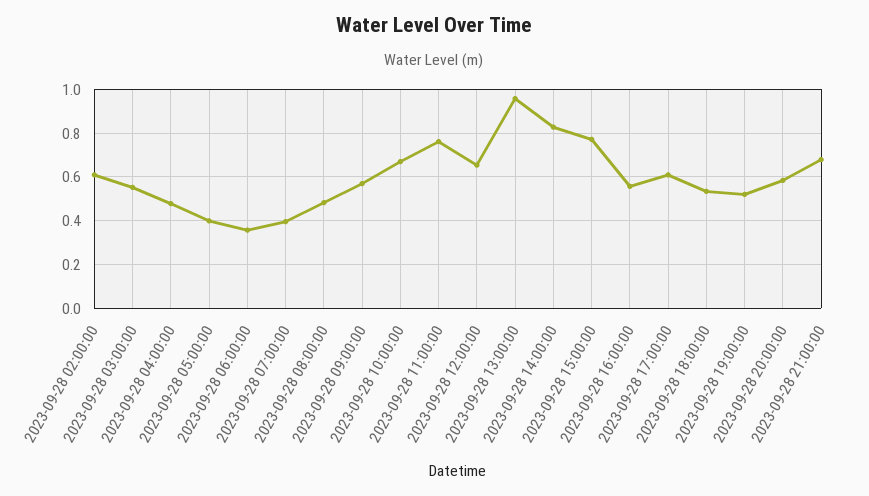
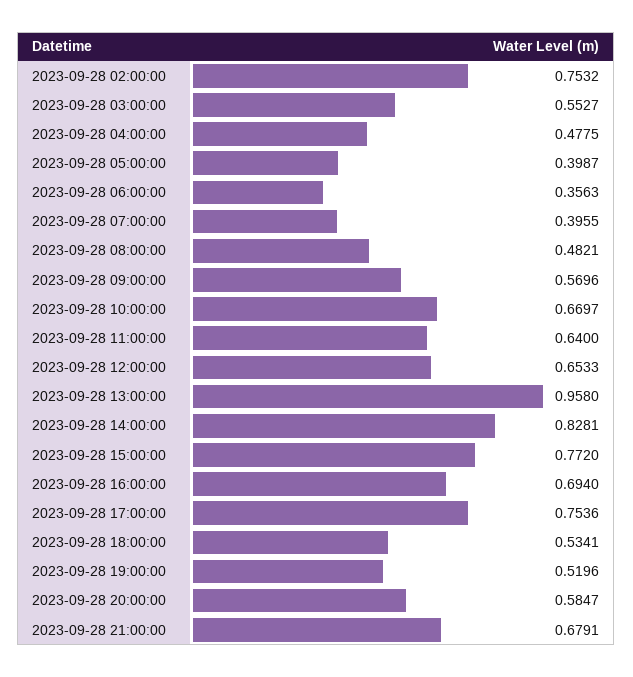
2023-09-28 02:00:00: 0.6 -> 0.7532
2023-09-28 11:00:00: 0.75 -> 0.64
2023-09-28 16:00:00: 0.55 -> 0.694
2023-09-28 17:00:00: 0.6 -> 0.7536

